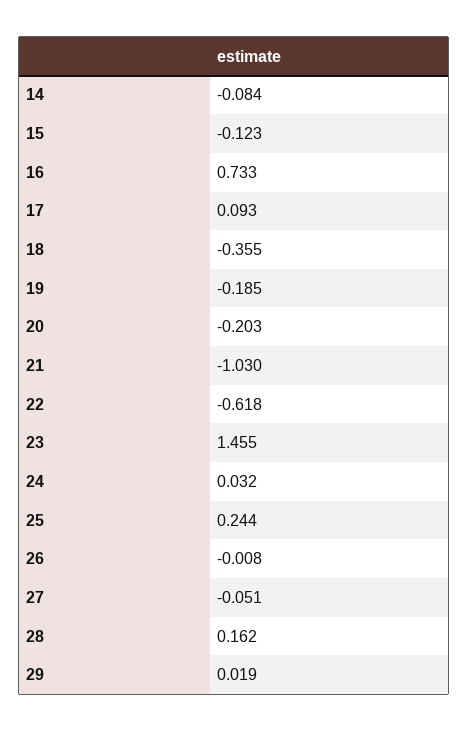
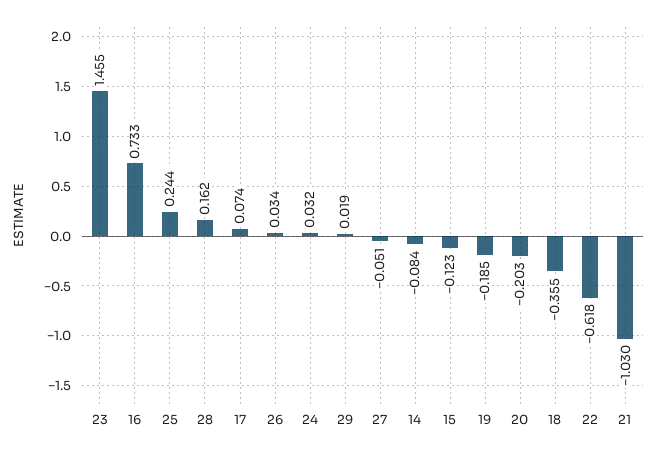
17: 0.093 -> 0.074
26: -0.008 -> 0.034

